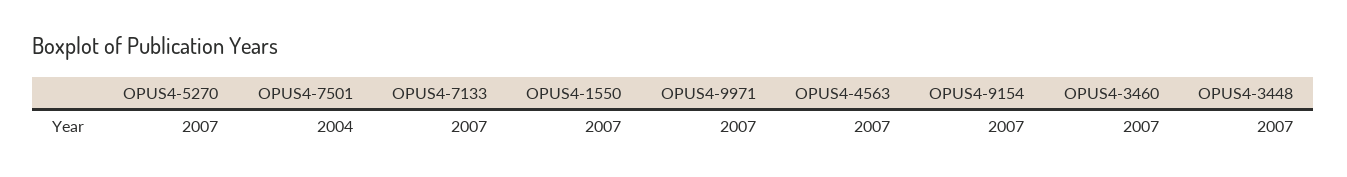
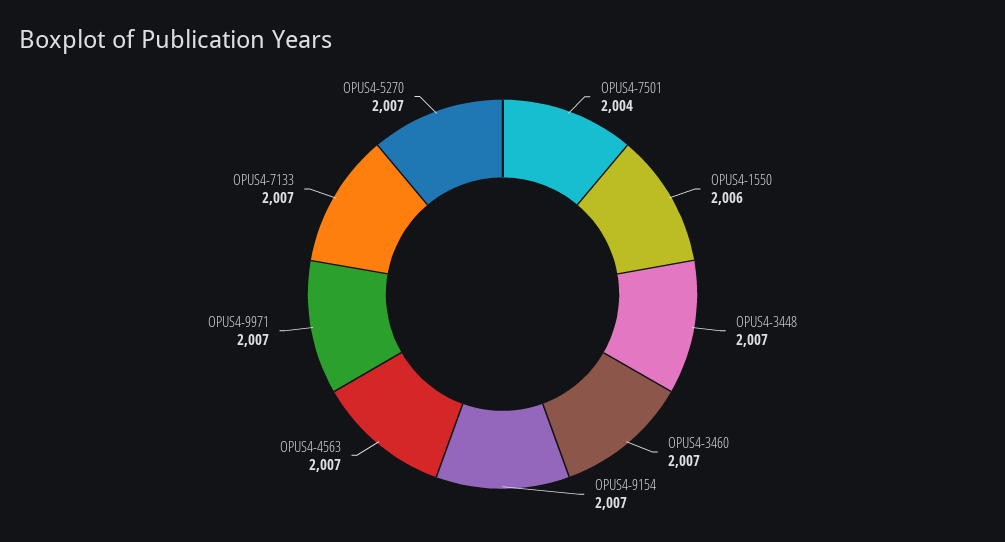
OPUS4-1550: 2007 -> 2006

